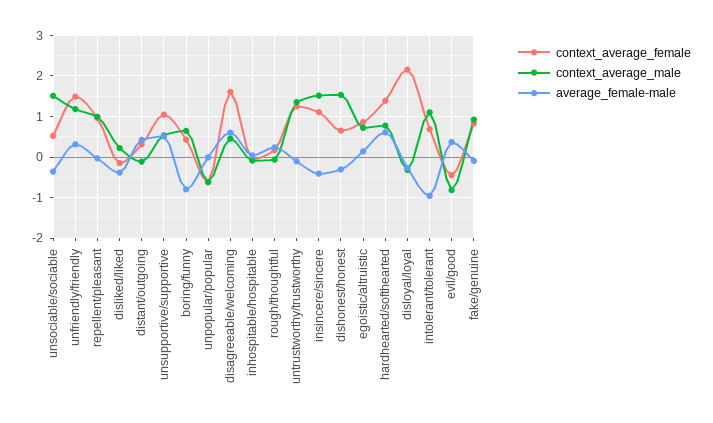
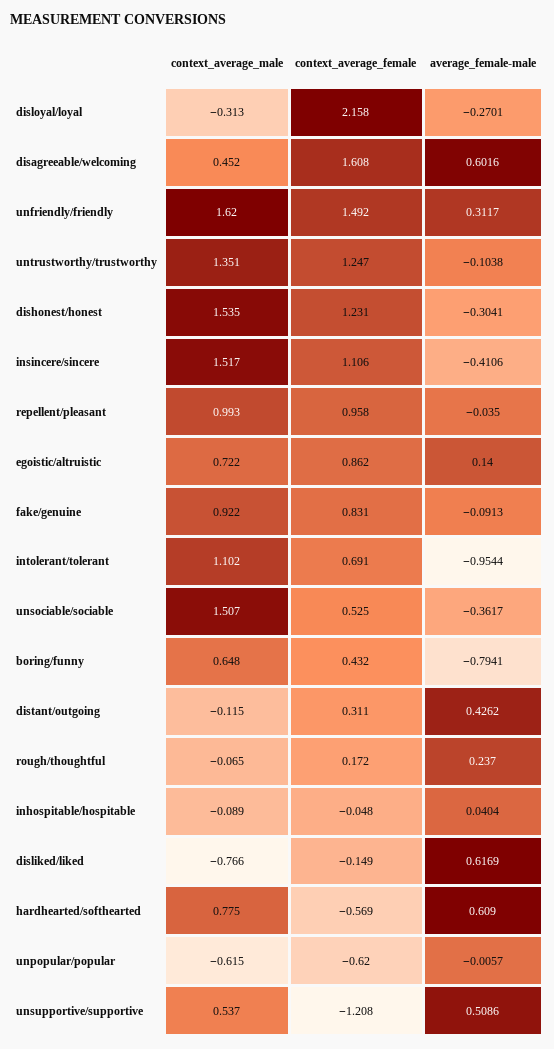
context_average_male, unfriendly/friendly: 1.2 -> 1.62
context_average_male, disliked/liked: 0.2 -> -0.766
average_female-male, disliked/liked: -0.4 -> 0.6169
context_average_female, unsupportive/supportive: 1 -> -1.208
context_average_female, dishonest/honest: 0.6 -> 1.231
context_average_female, hardhearted/softhearted: 1.4 -> -0.569
context_average_female, evil/good: -0.4 -> none
context_average_male, evil/good: -0.8 -> none
average_female-male, evil/good: 0.4 -> none

